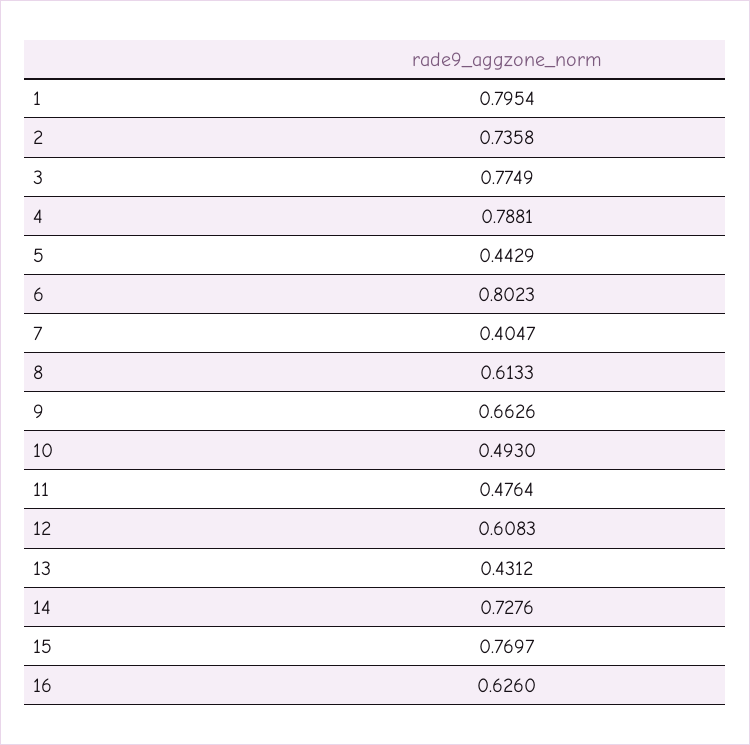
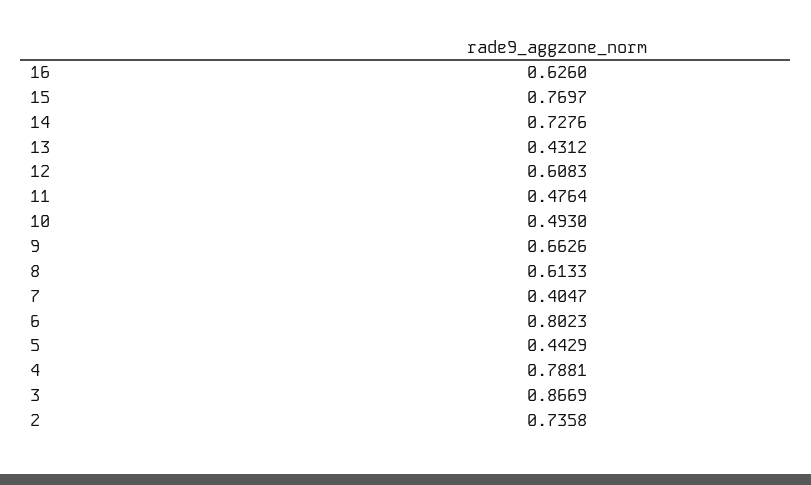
1: 0.7954 -> none
3: 0.7749 -> 0.8669

